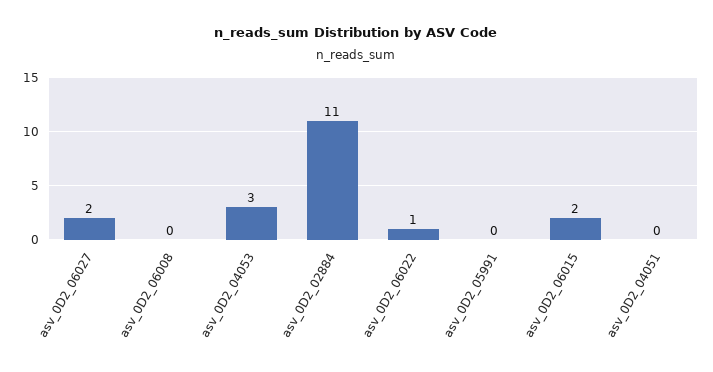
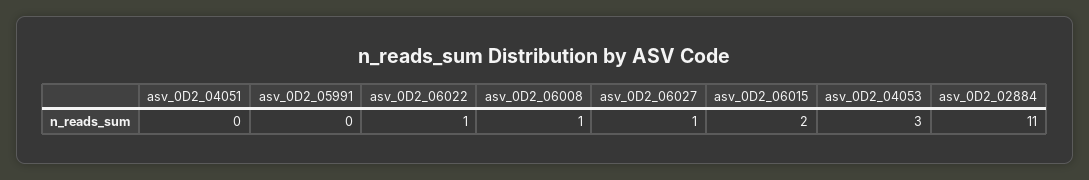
asv_0D2_06027: 2 -> 1
asv_0D2_06008: 0 -> 1

